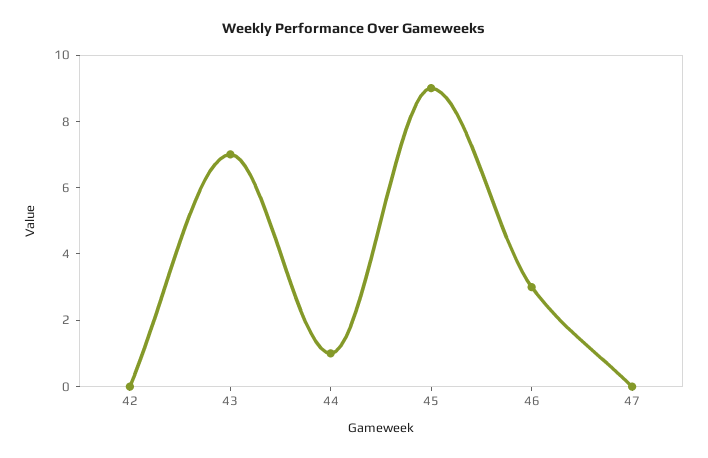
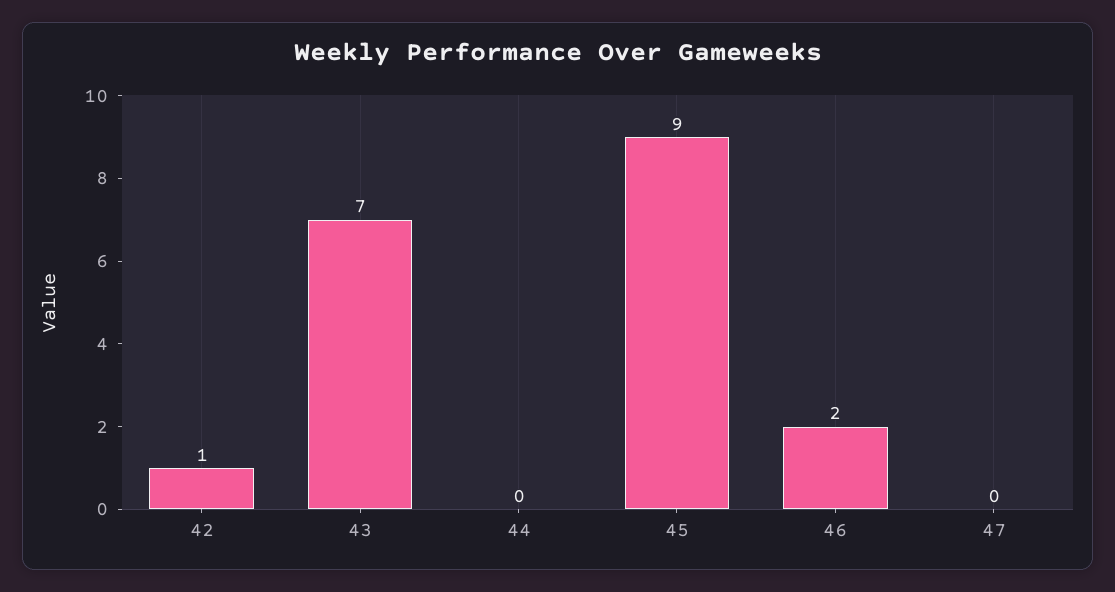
42: 0 -> 1
44: 1 -> 0
46: 3 -> 2

